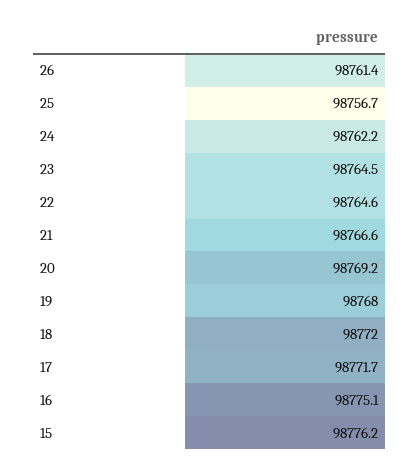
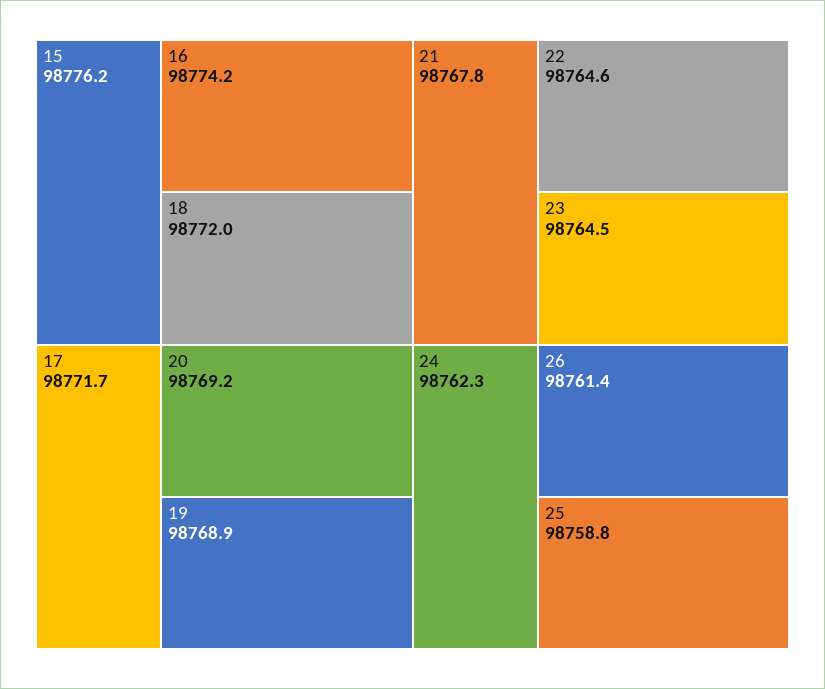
25: 98756.7 -> 98758.8
24: 98762.2 -> 98762.3
21: 98766.6 -> 98767.8
19: 98768 -> 98768.9
16: 98775.1 -> 98774.2

